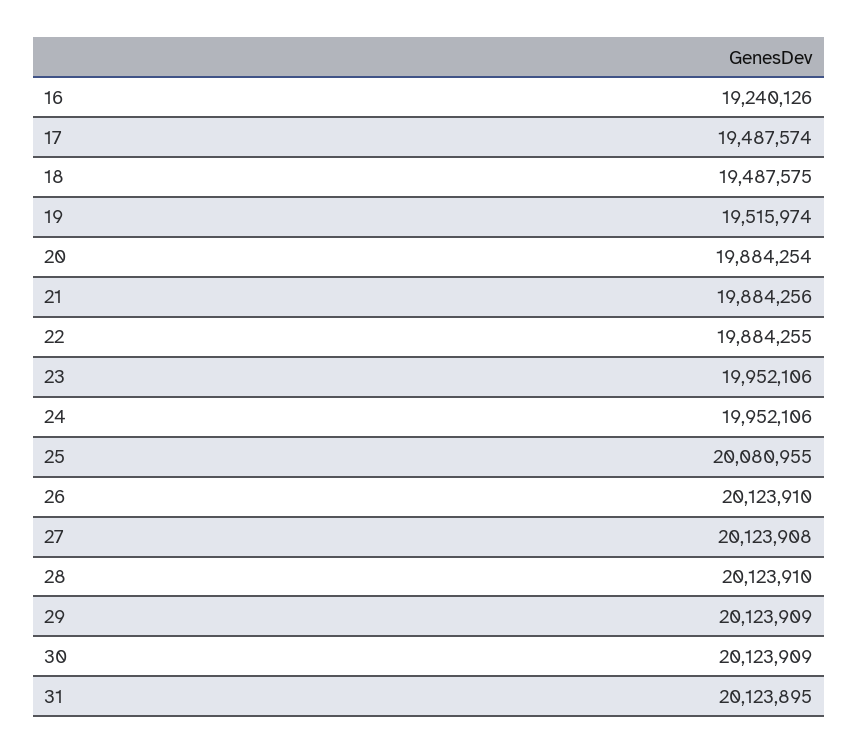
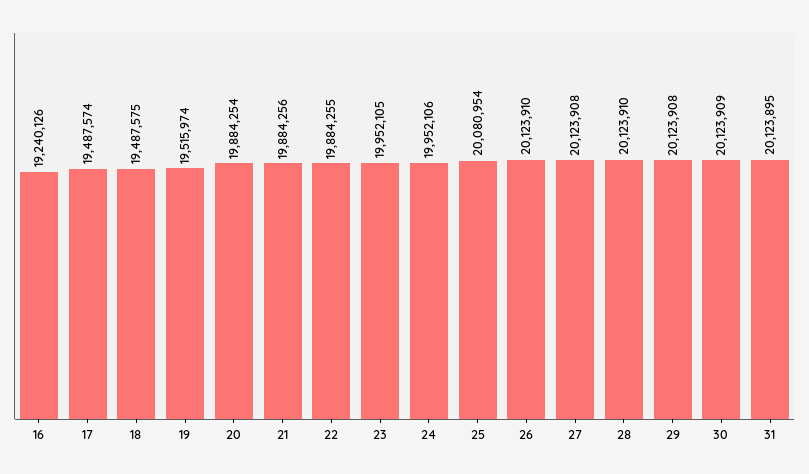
23: 19952106 -> 19952105
25: 20080955 -> 20080954
29: 20123909 -> 20123908

